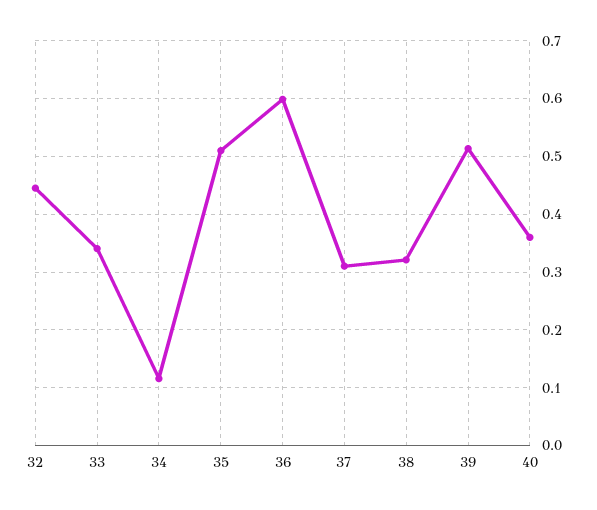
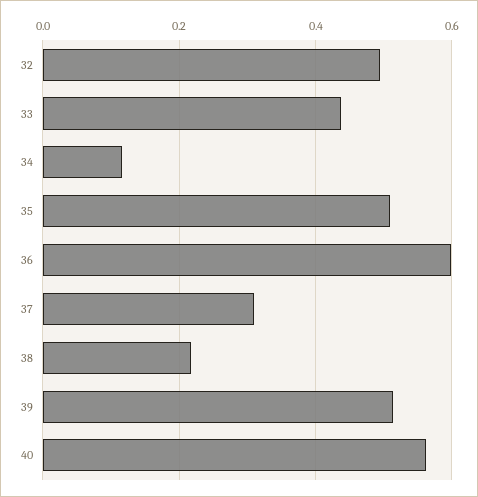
32: 0.44 -> 0.5
33: 0.34 -> 0.44
38: 0.32 -> 0.22
40: 0.36 -> 0.56

